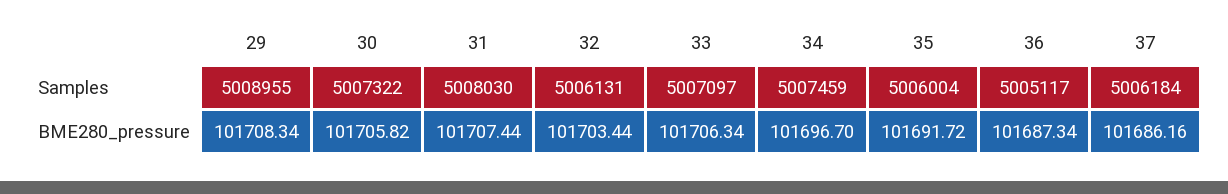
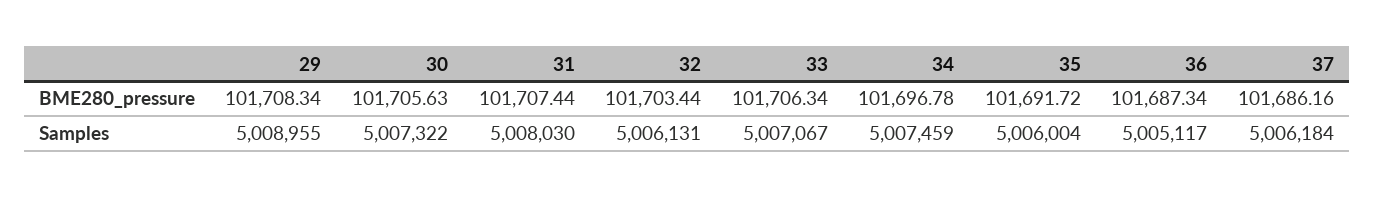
33, Samples: 5007097 -> 5007067
30, BME280_pressure: 101705.82 -> 101705.63
34, BME280_pressure: 101696.7 -> 101696.78

